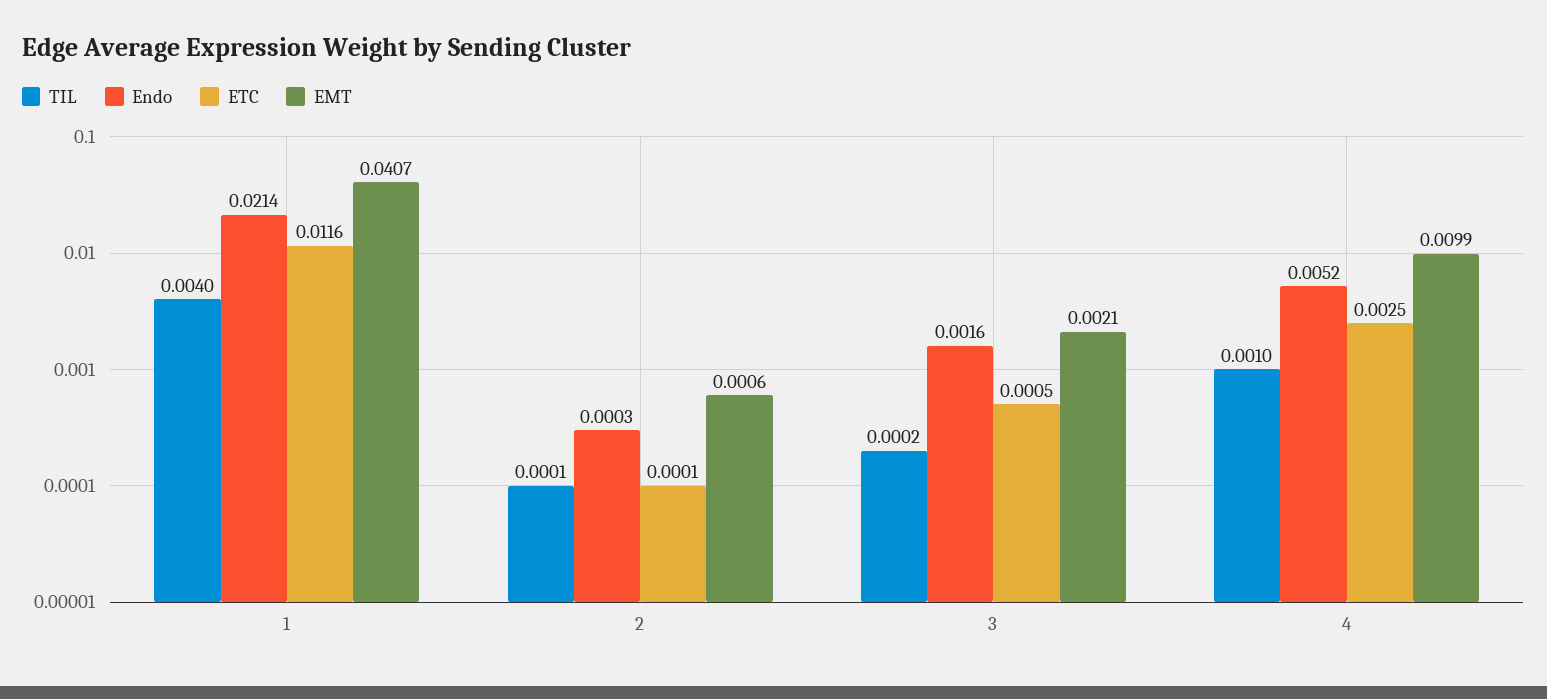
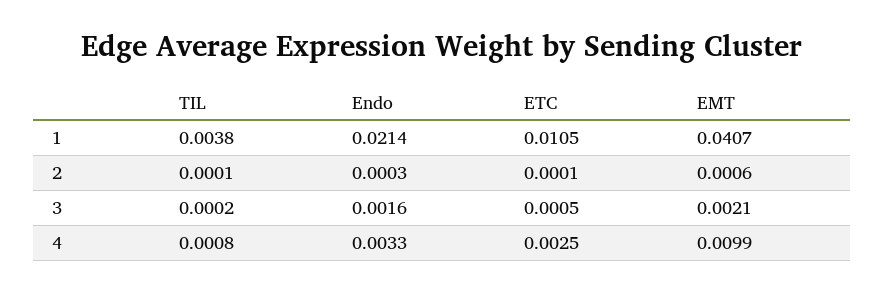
TIL, 1: 0.004 -> 0.0038
ETC, 1: 0.0116 -> 0.0105
TIL, 4: 0.001 -> 0.0008
Endo, 4: 0.0052 -> 0.0033

